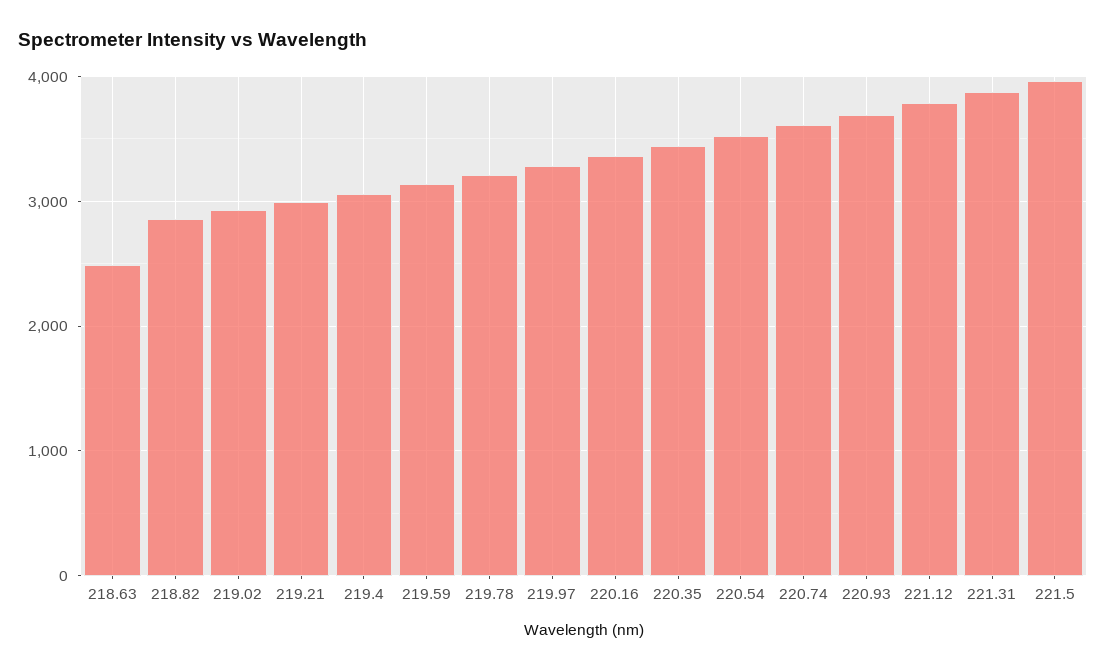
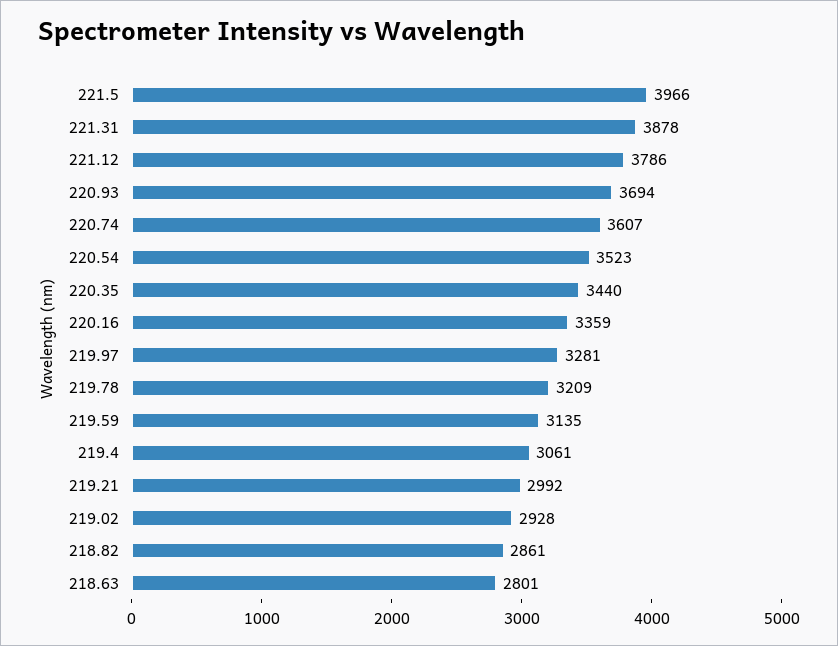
218.63: 2500 -> 2801

